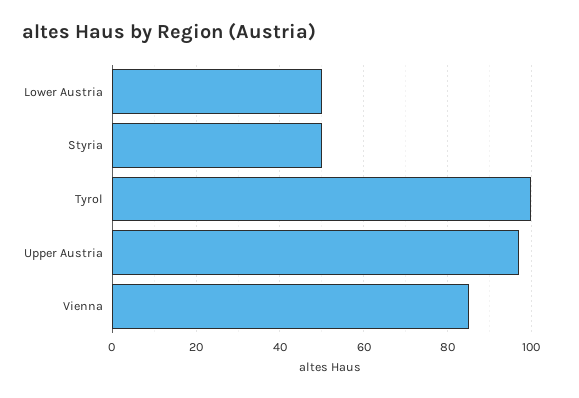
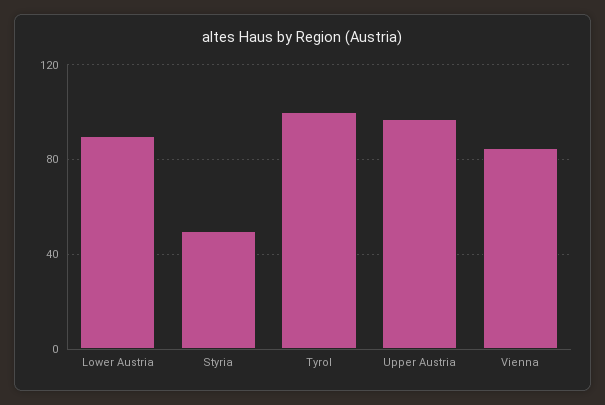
Lower Austria: 50 -> 90

